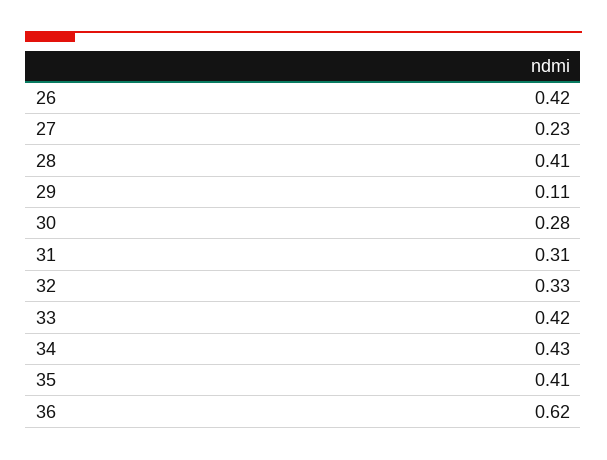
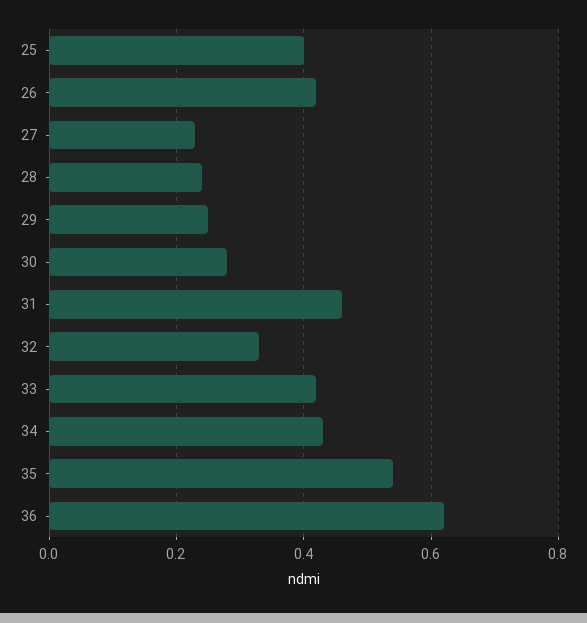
28: 0.41 -> 0.25
29: 0.11 -> 0.25
31: 0.31 -> 0.45
35: 0.41 -> 0.55
25: none -> 0.4

